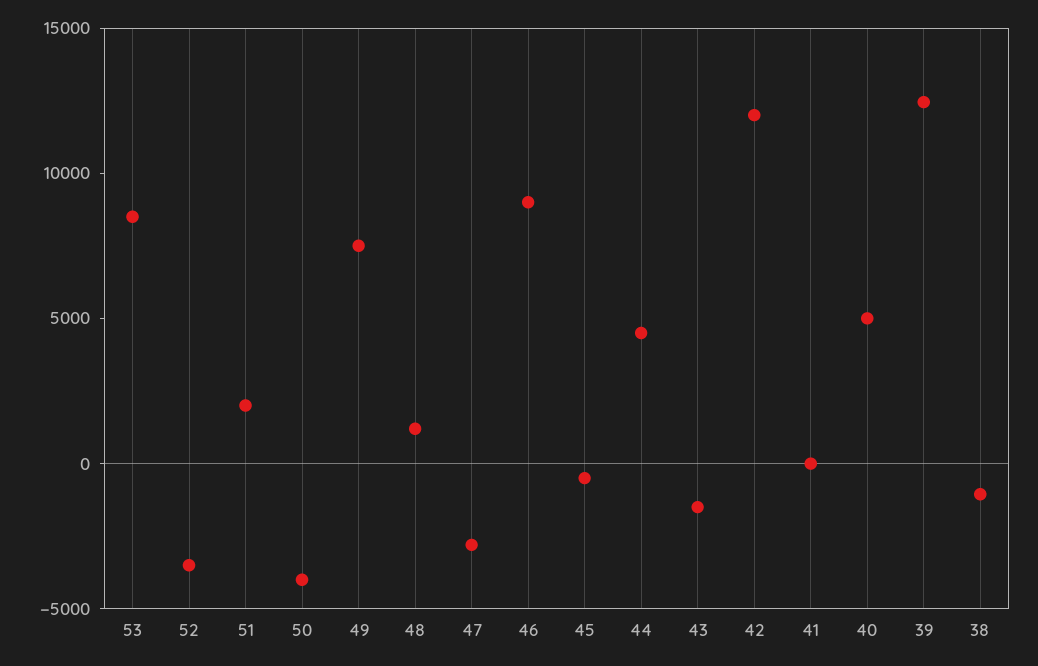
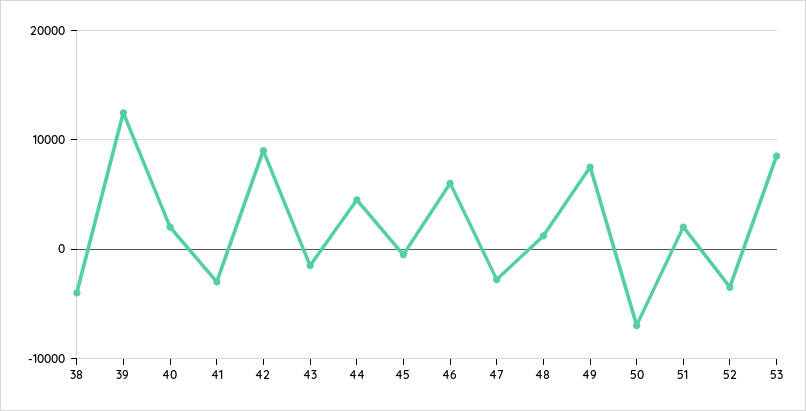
50: -4000 -> -7000
46: 9000 -> 6000
42: 12000 -> 9000
41: 0 -> -3000
40: 5000 -> 2000
38: -1000 -> -4000

